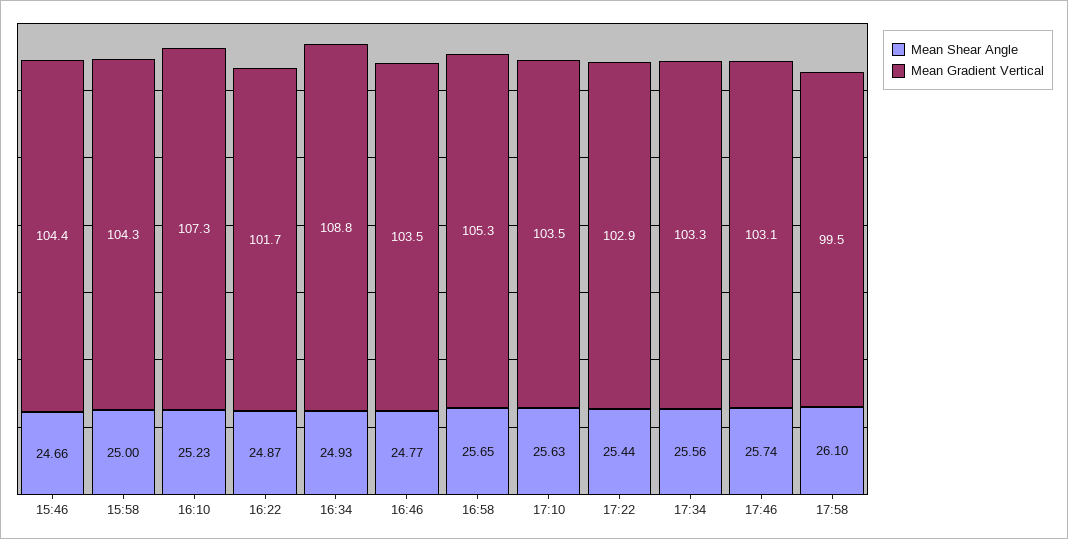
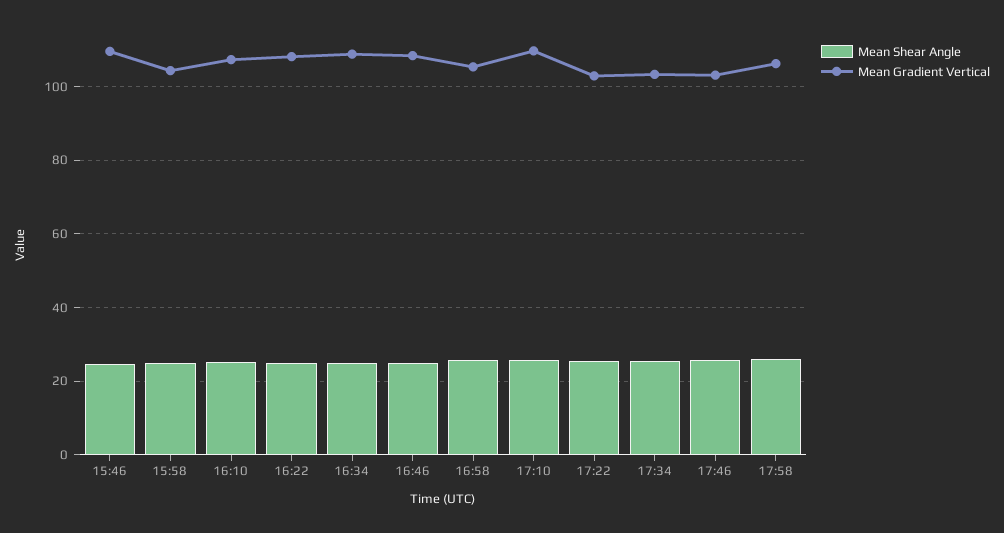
Mean Gradient Vertical, 15:46: 104.4 -> 110
Mean Gradient Vertical, 16:22: 101.7 -> 108
Mean Gradient Vertical, 16:46: 103.5 -> 108
Mean Gradient Vertical, 17:10: 103.5 -> 110
Mean Gradient Vertical, 17:58: 99.5 -> 106

